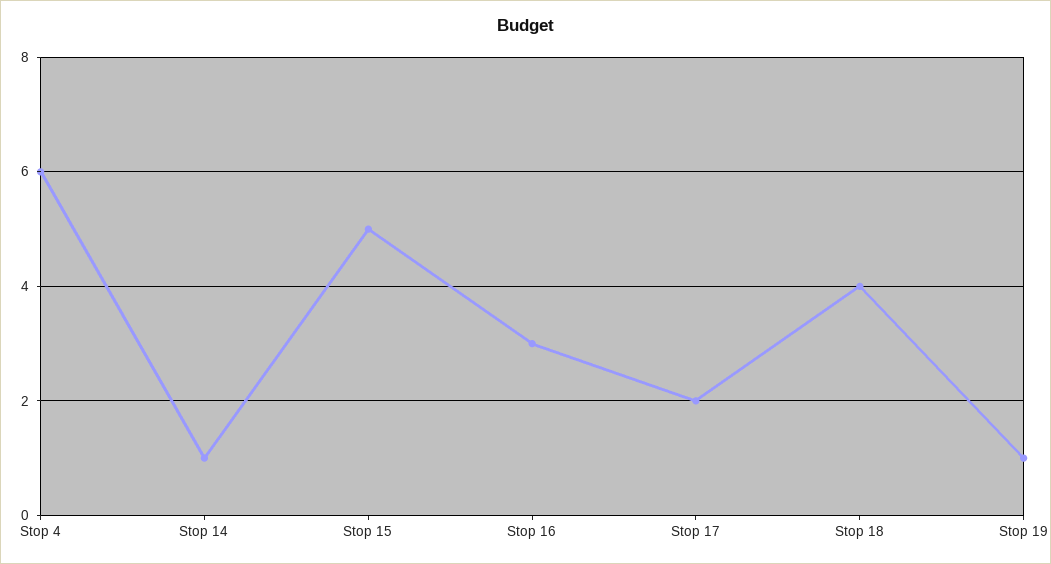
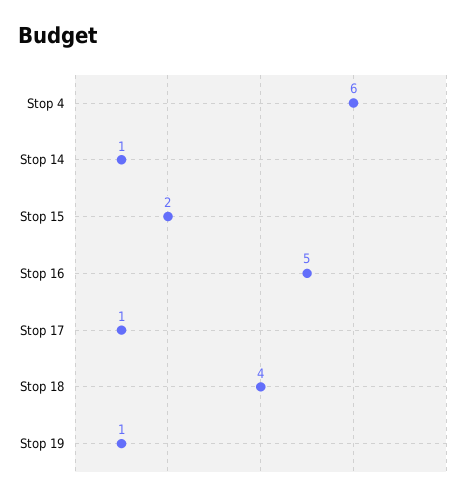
Stop 15: 5 -> 2
Stop 16: 3 -> 5
Stop 17: 2 -> 1

